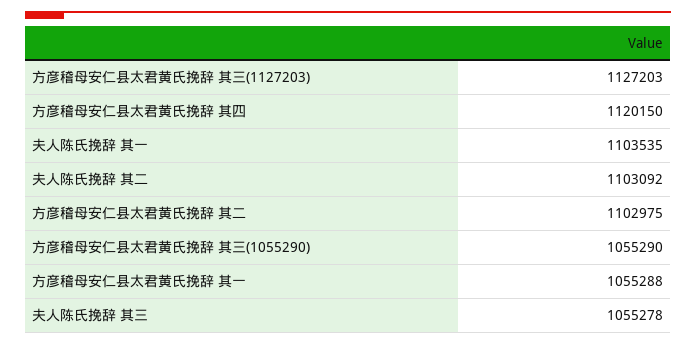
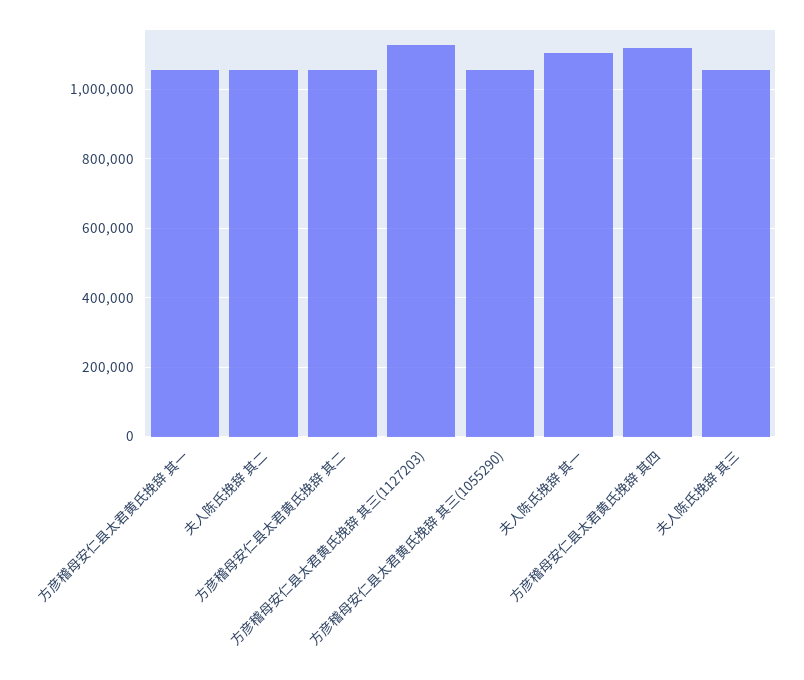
夫人陈氏挽辞 其二: 1103092 -> 1060000
方彦稽母安仁县太君黄氏挽辞 其二: 1102975 -> 1060000

